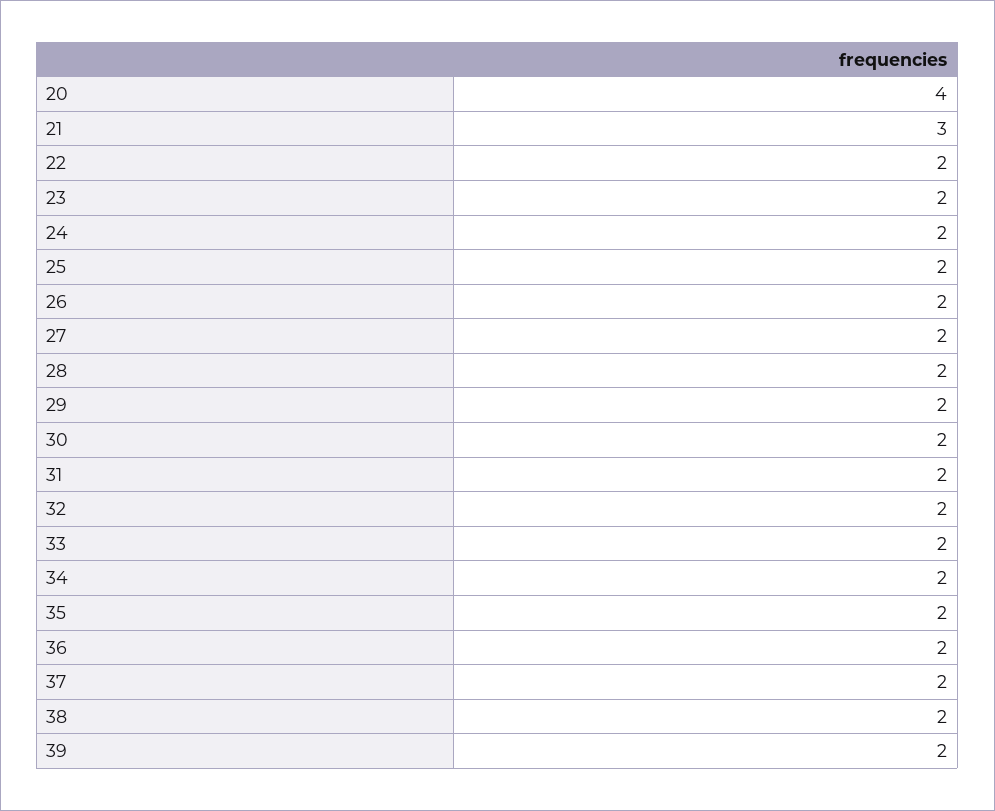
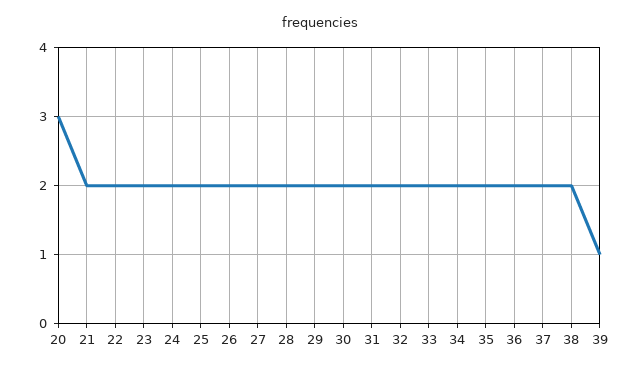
20: 4 -> 3
21: 3 -> 2
39: 2 -> 1

